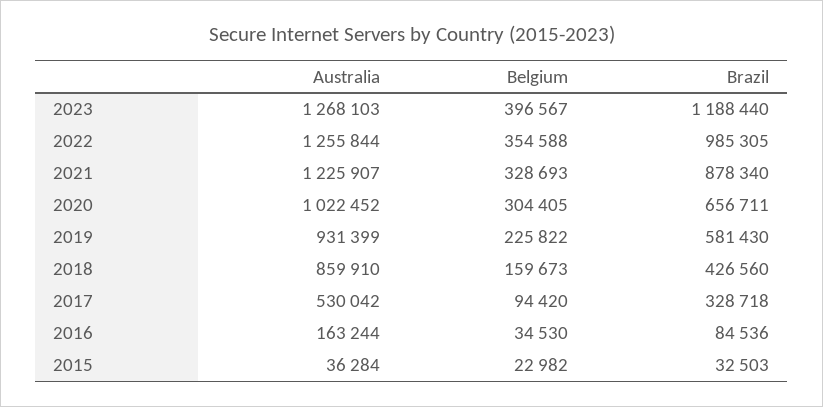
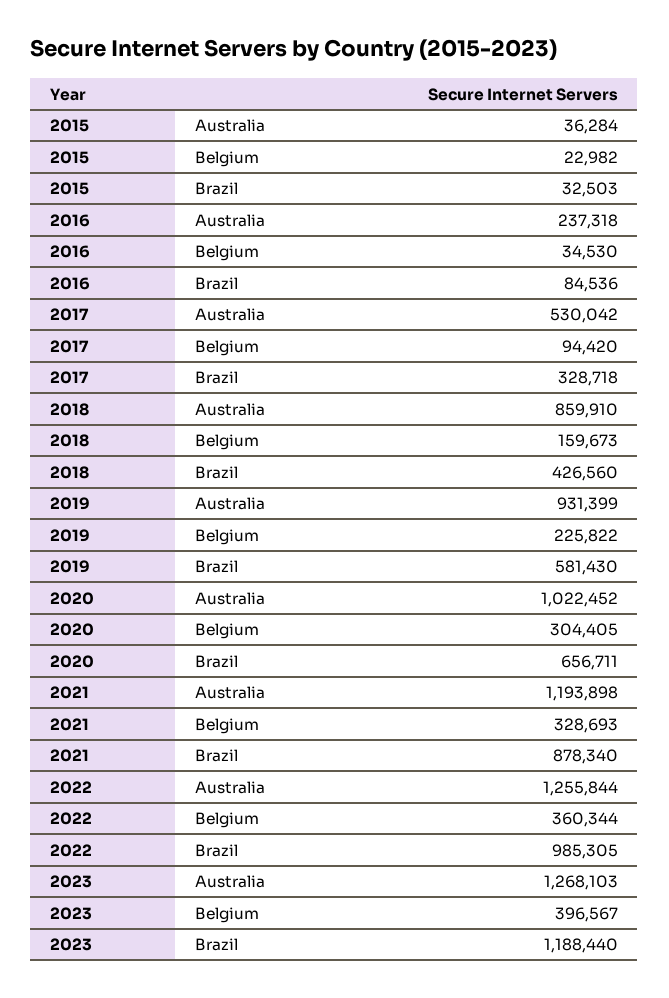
Belgium, 2022: 354588 -> 360344
Australia, 2021: 1225907 -> 1193898
Australia, 2016: 163244 -> 237318

